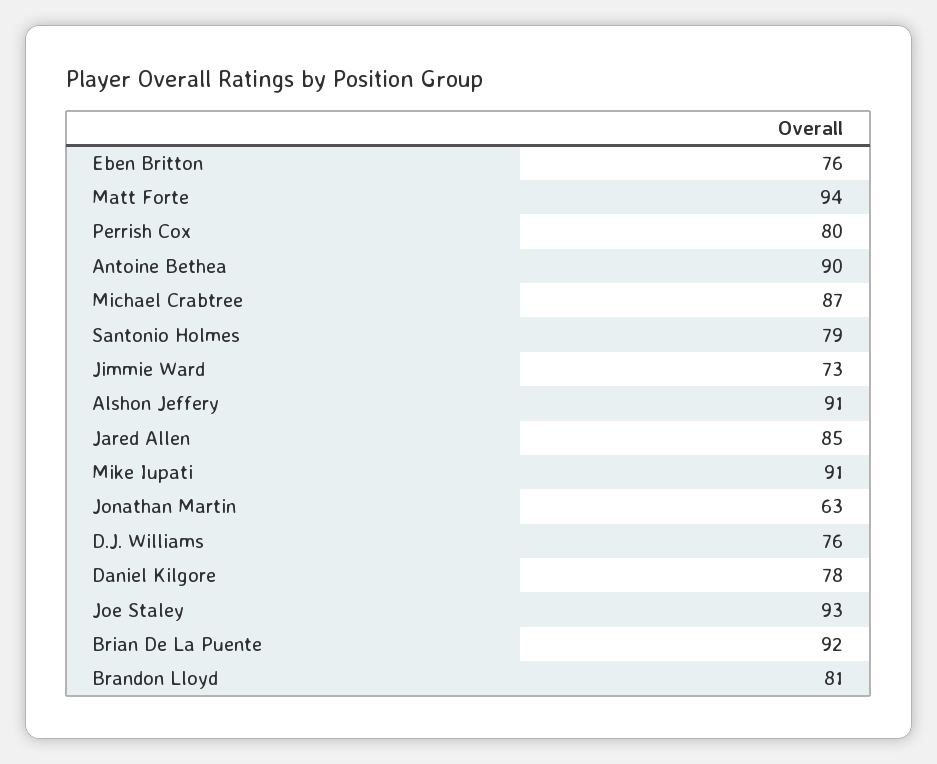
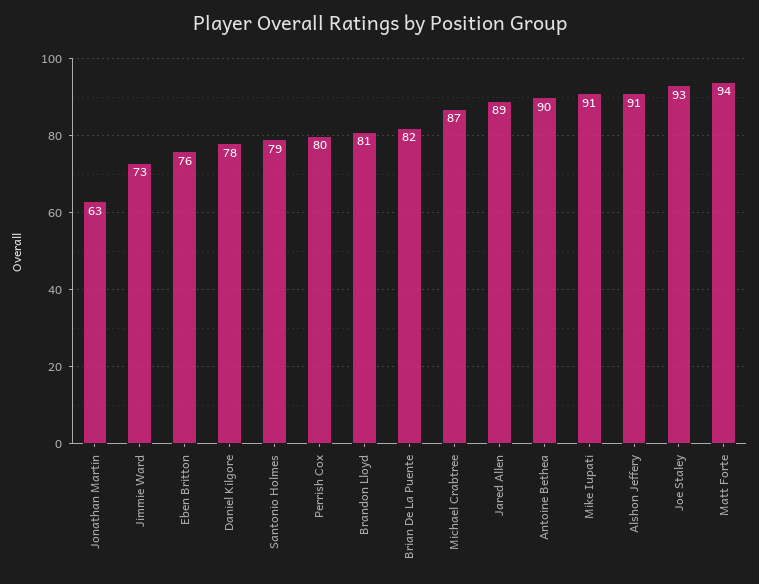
Jared Allen: 85 -> 89
D.J. Williams: 76 -> none
Brian De La Puente: 92 -> 82

